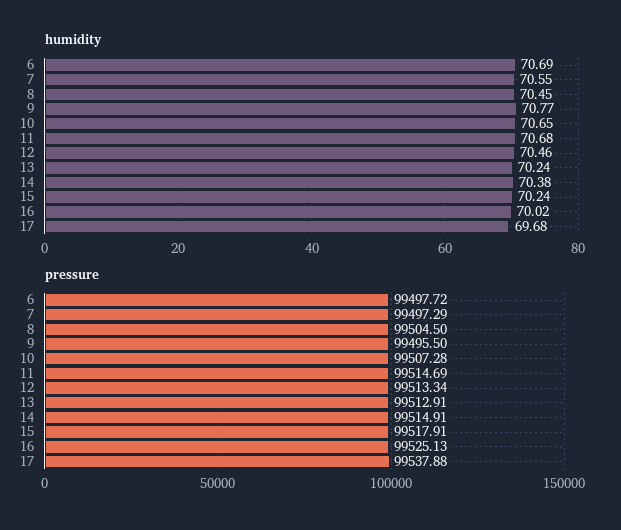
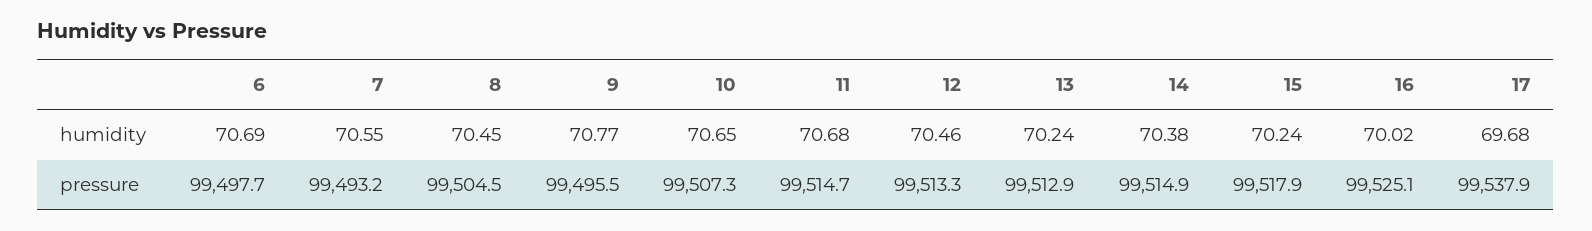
pressure, 7: 99497.29 -> 99493.2

